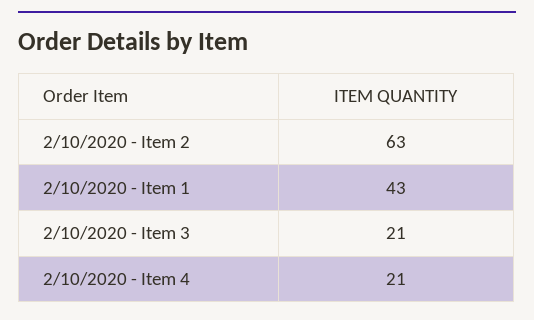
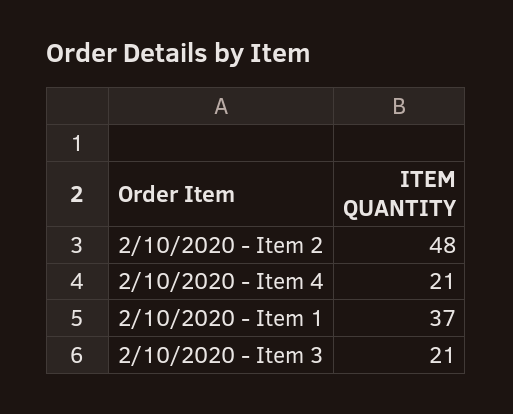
2/10/2020 - Item 2: 63 -> 48
2/10/2020 - Item 1: 43 -> 37

